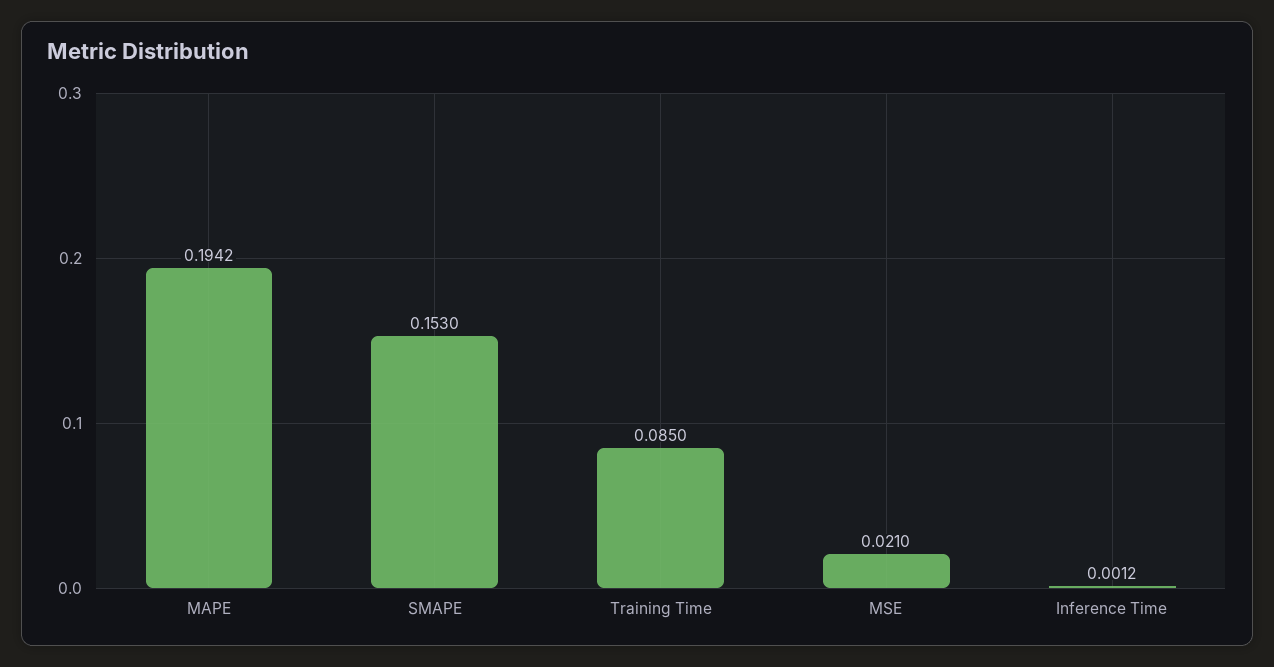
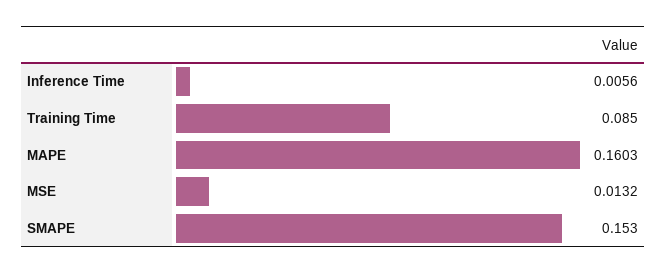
MAPE: 0.1942 -> 0.1603
MSE: 0.021 -> 0.0132
Inference Time: 0.0012 -> 0.0056

